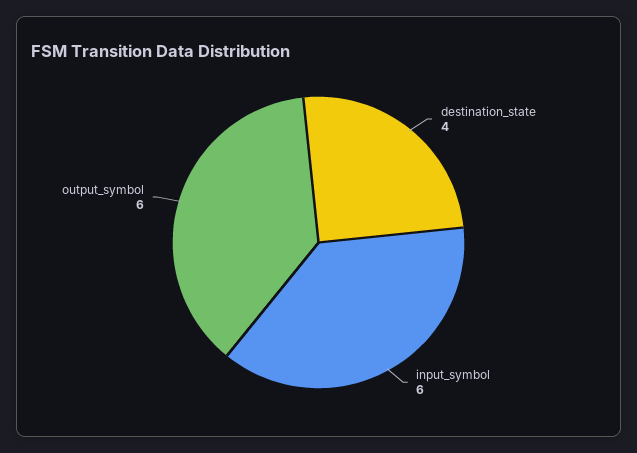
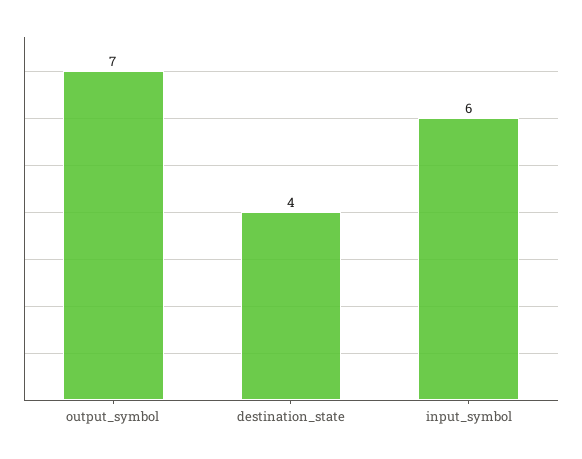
output_symbol: 6 -> 7

